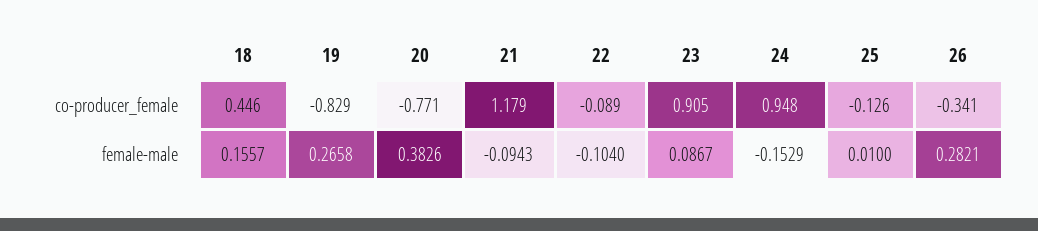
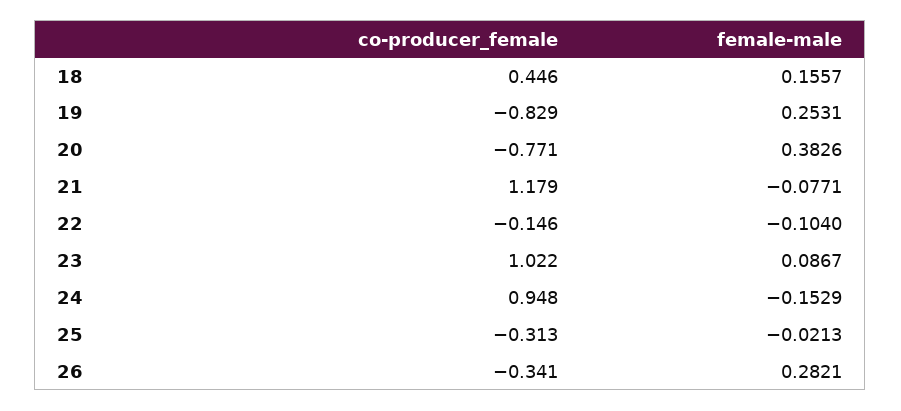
22, co-producer_female: -0.089 -> -0.146
23, co-producer_female: 0.905 -> 1.022
25, co-producer_female: -0.126 -> -0.313
19, female-male: 0.2658 -> 0.2531
21, female-male: -0.0943 -> -0.0771
25, female-male: 0.01 -> -0.0213

